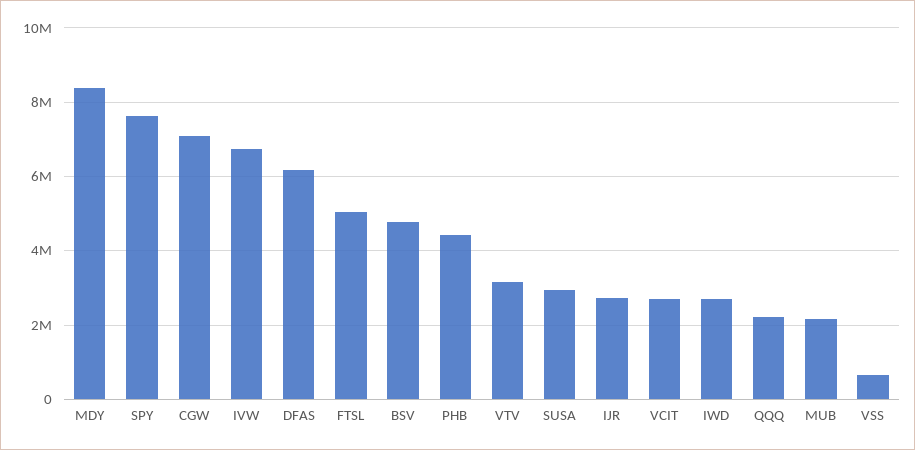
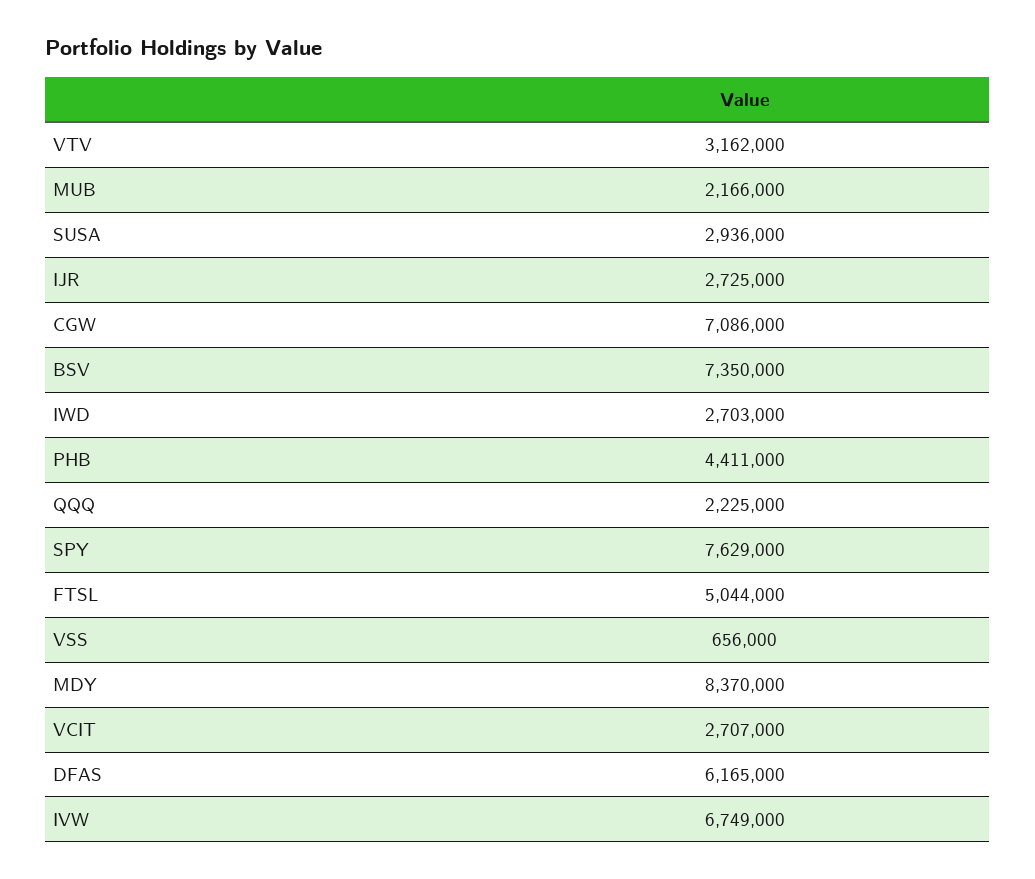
BSV: 4800000 -> 7350000

